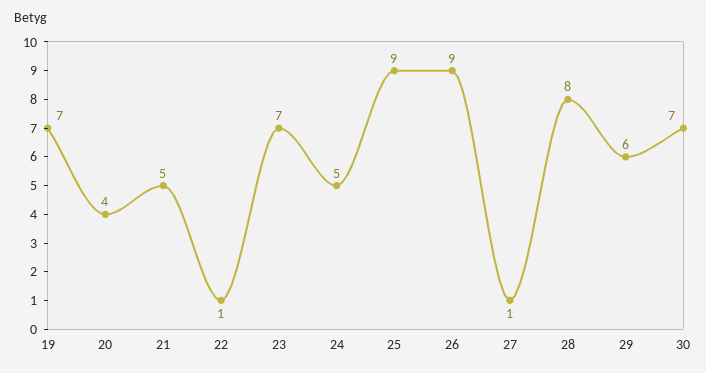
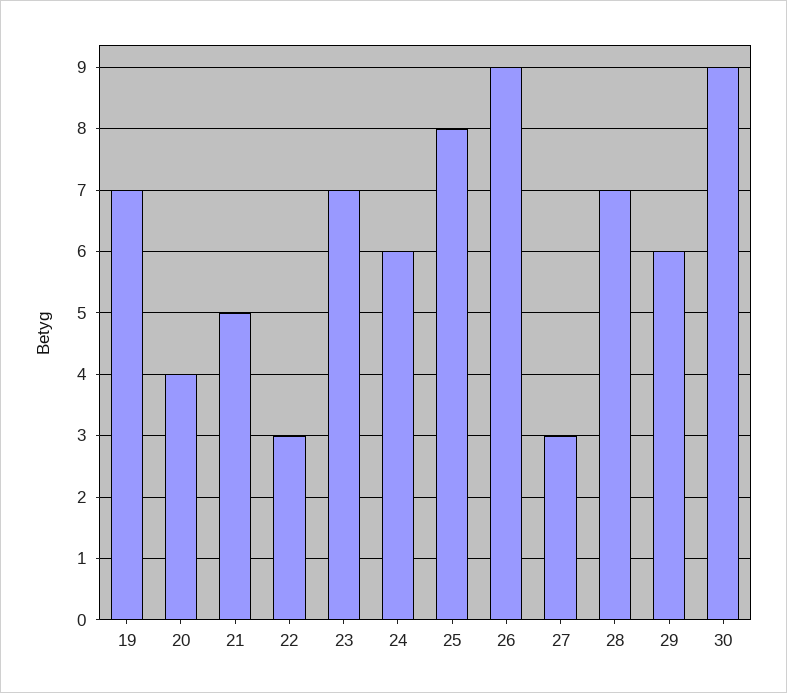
22: 1 -> 3
24: 5 -> 6
25: 9 -> 8
27: 1 -> 3
28: 8 -> 7
30: 7 -> 9

